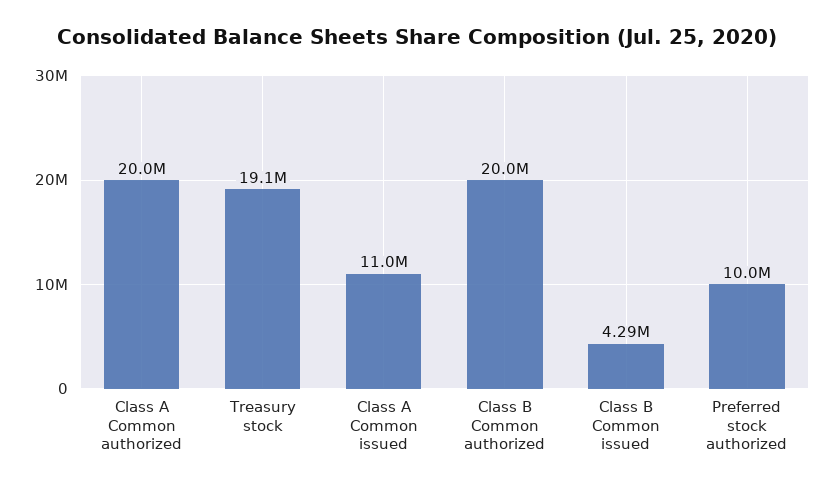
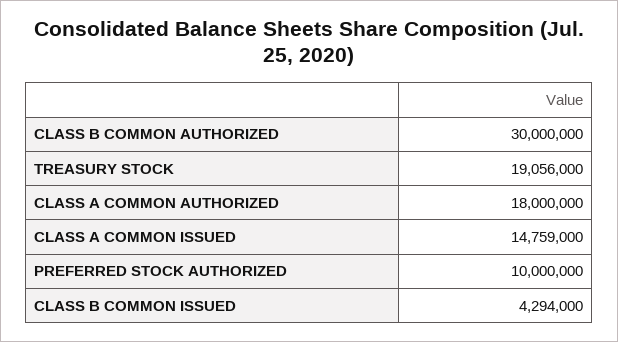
Class A Common authorized: 20000000 -> 18000000
Class A Common issued: 11000000 -> 14759000
Class B Common authorized: 20000000 -> 30000000

